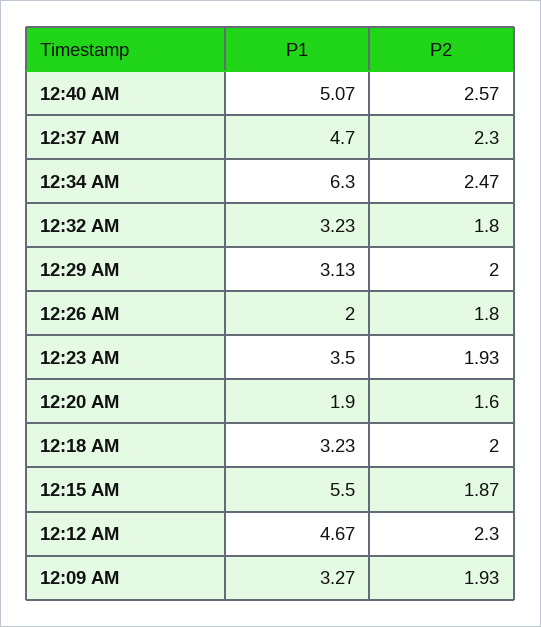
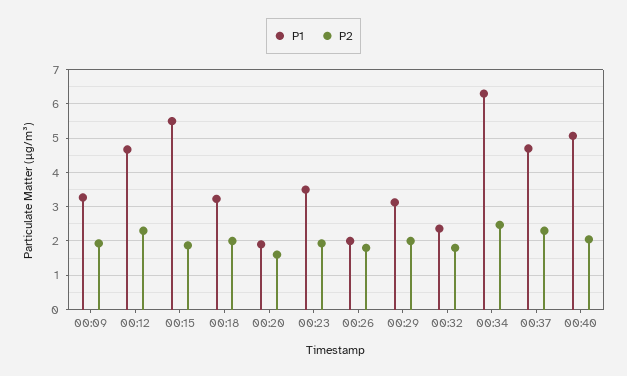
P2, 12:40 AM: 2.57 -> 2
P1, 12:32 AM: 3.23 -> 2.4

